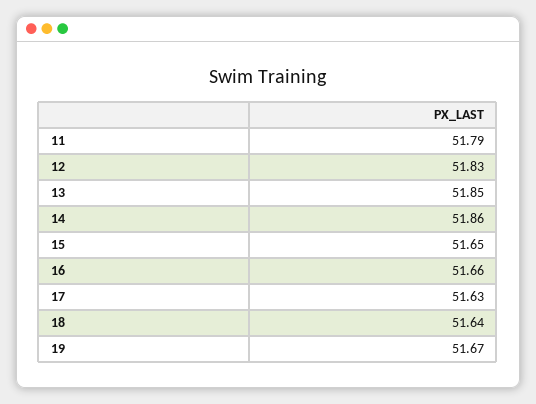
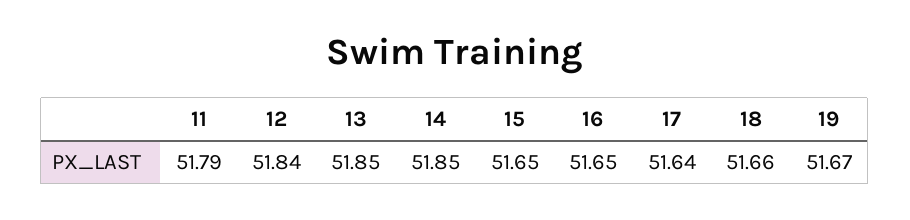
12: 51.83 -> 51.84
14: 51.86 -> 51.85
16: 51.66 -> 51.65
17: 51.63 -> 51.64
18: 51.64 -> 51.66

